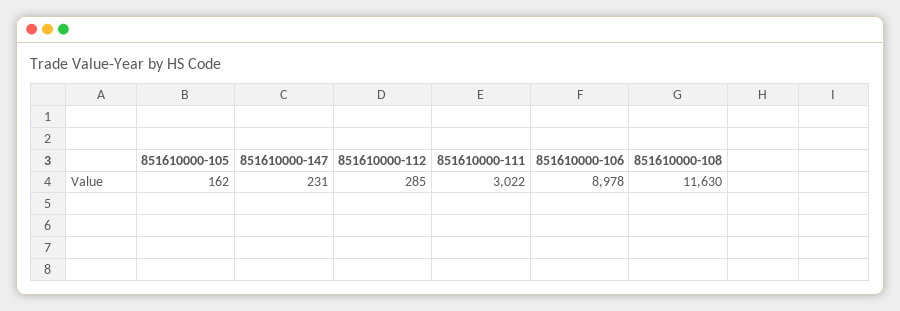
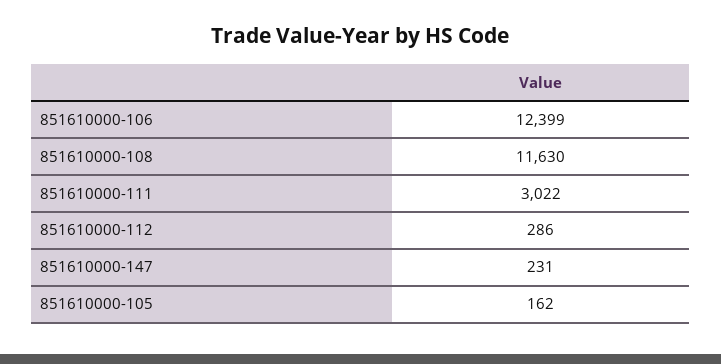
851610000-112: 285 -> 286
851610000-106: 8978 -> 12399

